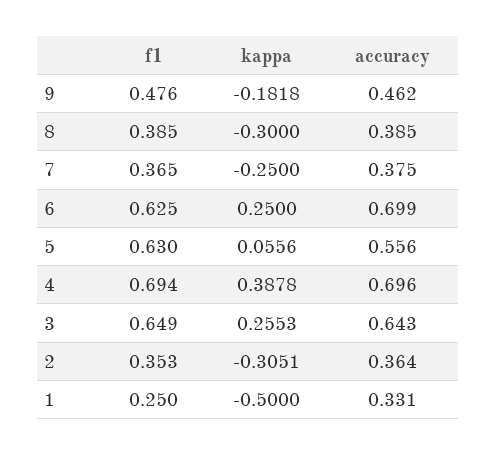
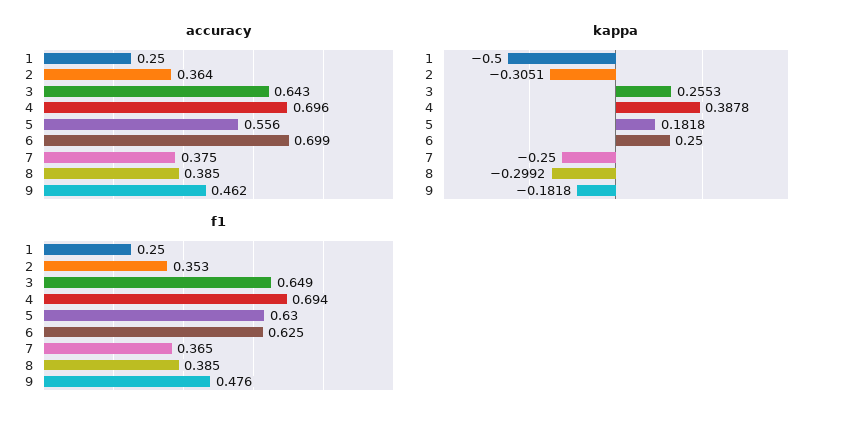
kappa, 8: -0.3 -> -0.2992
kappa, 5: 0.0556 -> 0.1818
accuracy, 1: 0.331 -> 0.25

